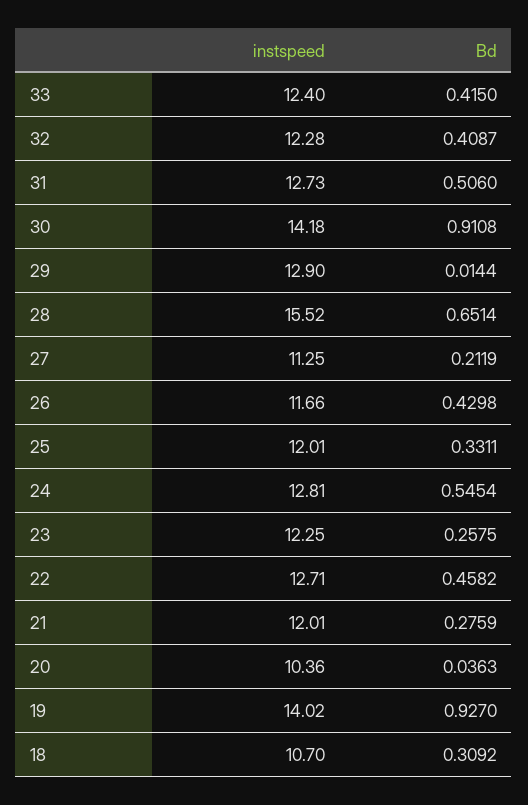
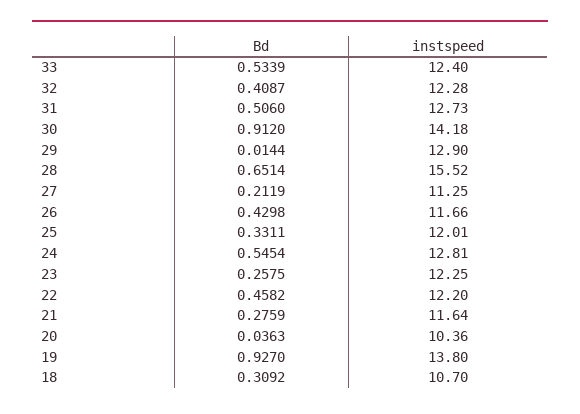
Bd, 33: 0.415 -> 0.5339
Bd, 30: 0.9108 -> 0.912
instspeed, 22: 12.71 -> 12.2
instspeed, 21: 12.01 -> 11.64
instspeed, 19: 14.02 -> 13.8

